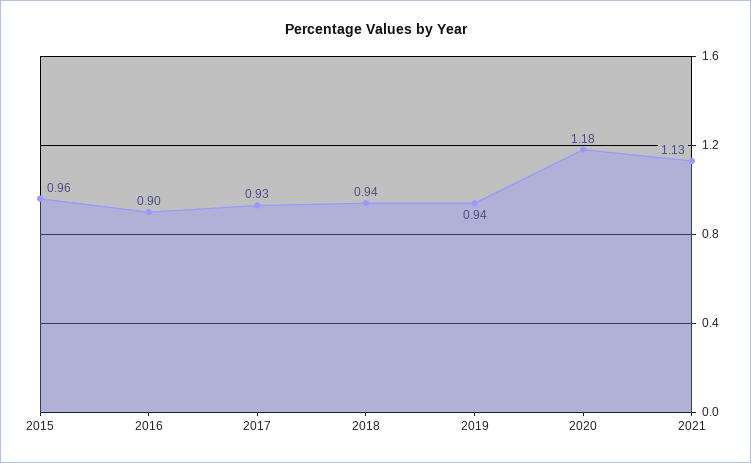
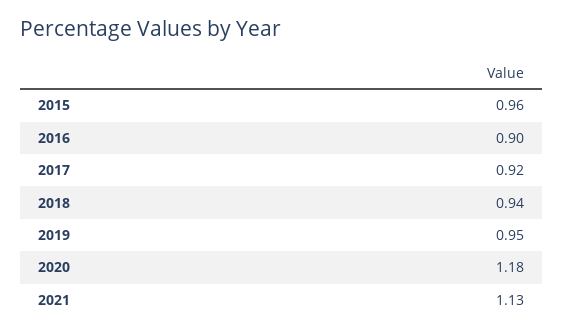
2017: 0.93 -> 0.92
2019: 0.94 -> 0.95

